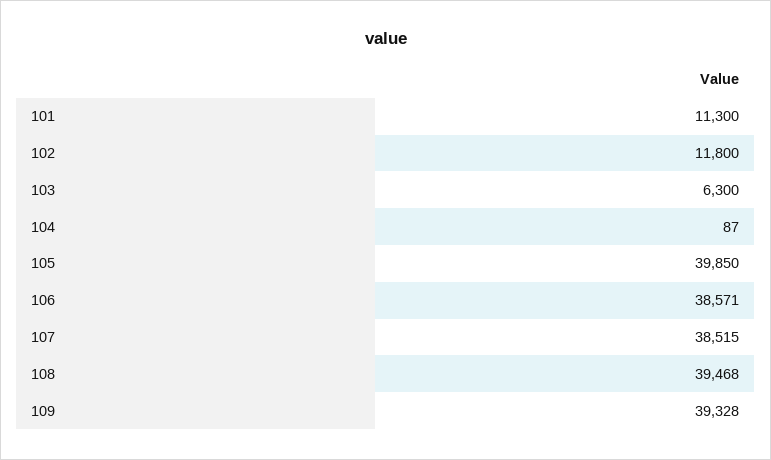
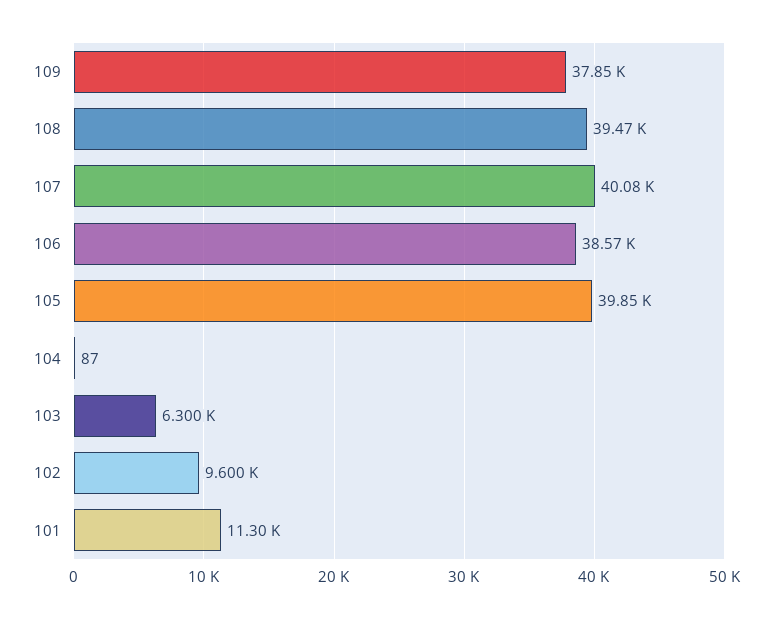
102: 11800 -> 9600
107: 38515 -> 40080
109: 39328 -> 37850

